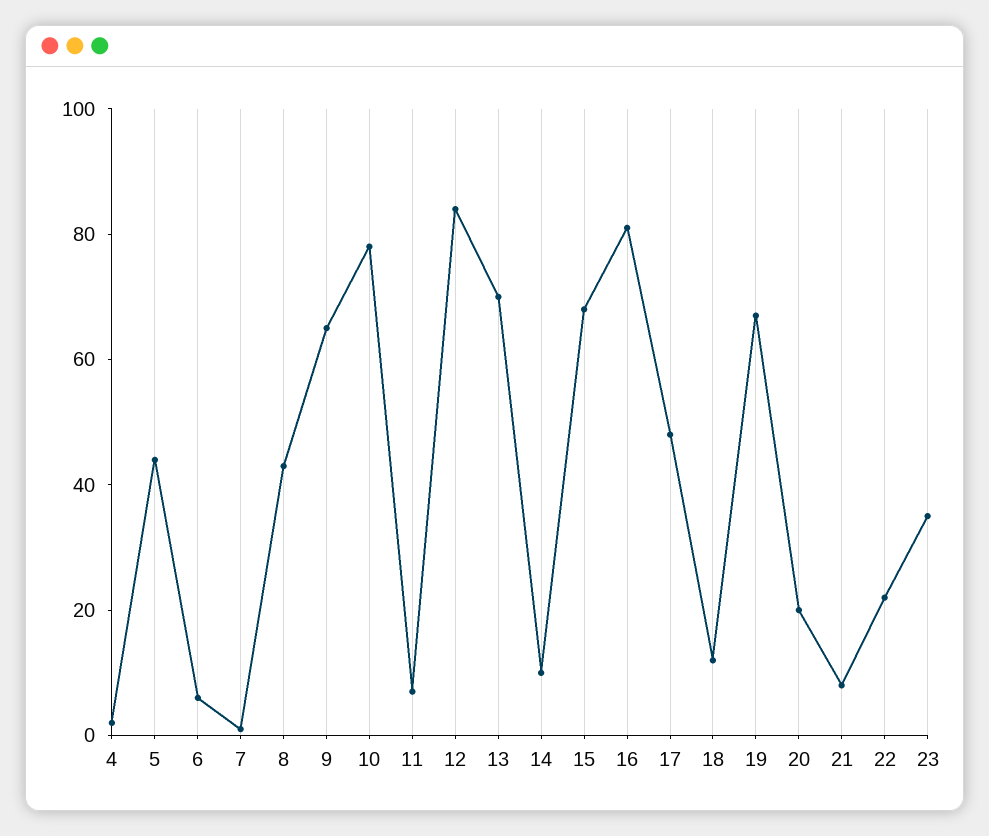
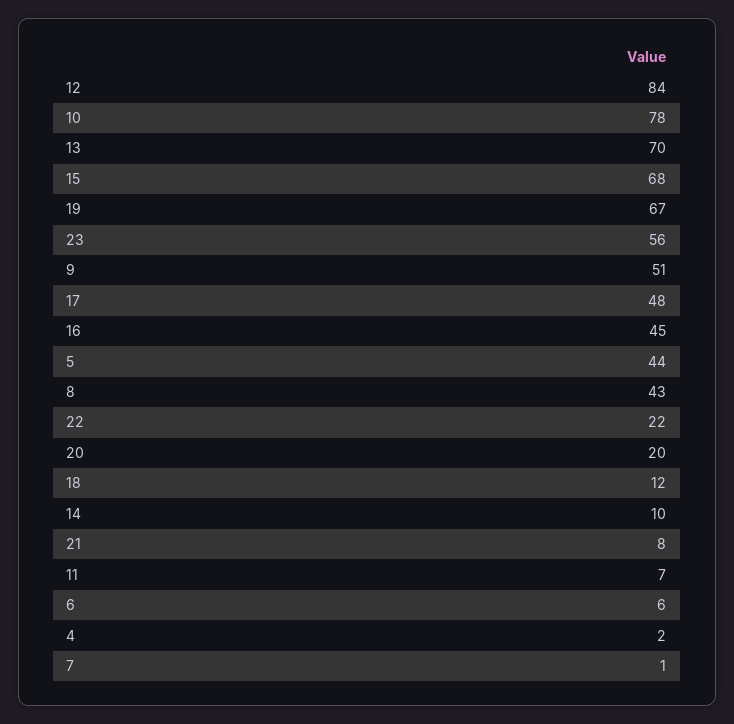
9: 65 -> 51
16: 80 -> 45
23: 35 -> 56

